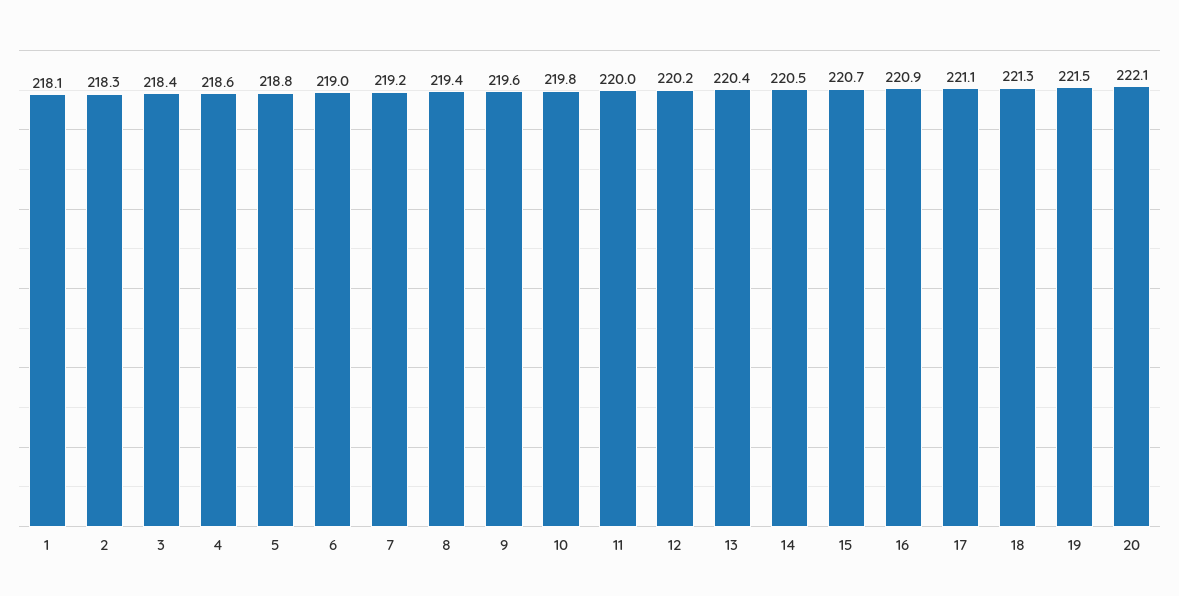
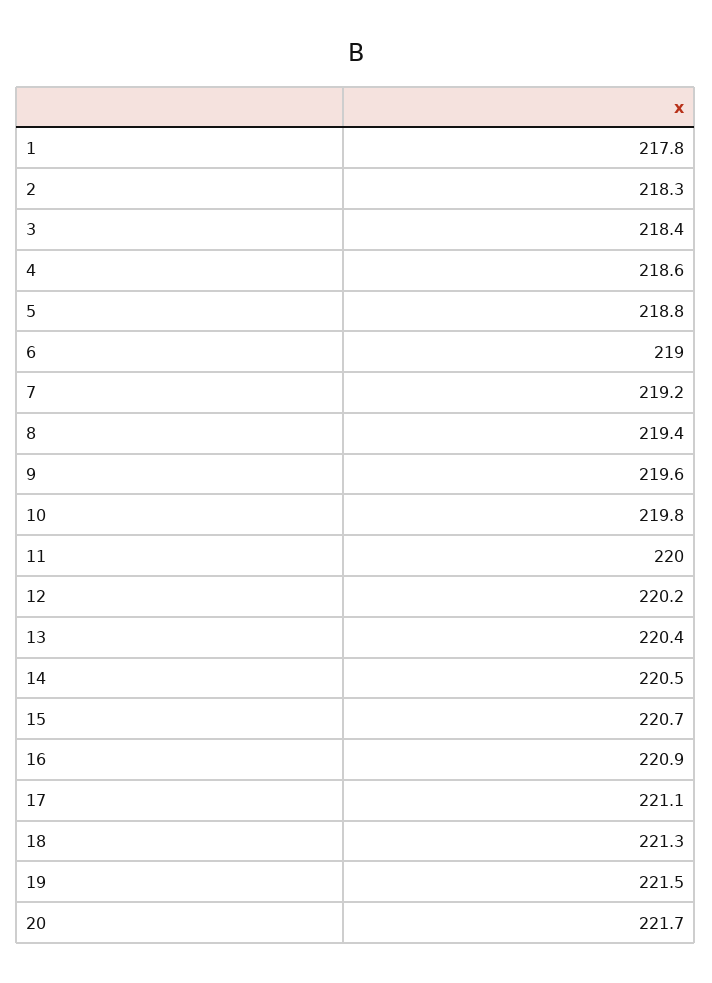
1: 218.1 -> 217.8
20: 222.1 -> 221.7

